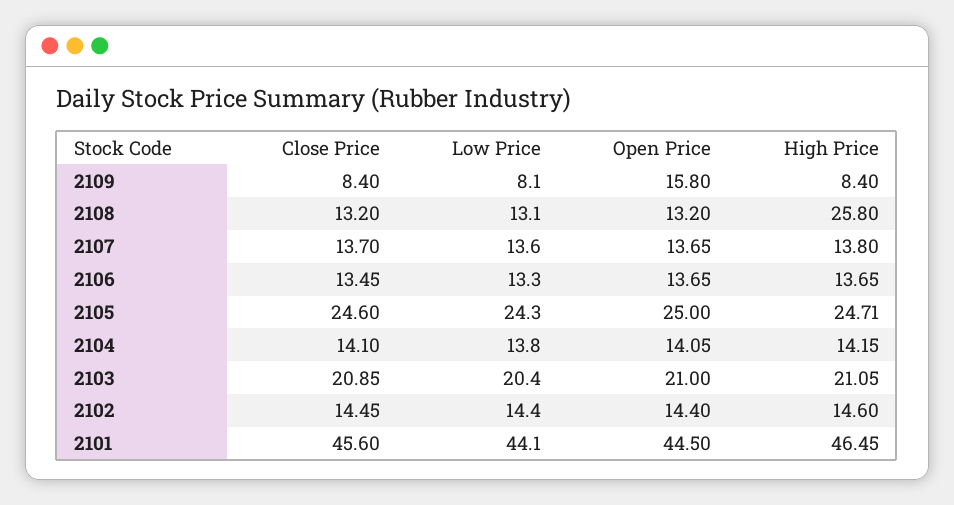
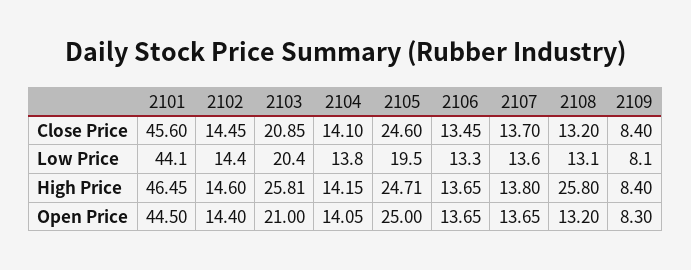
Open Price, 2109: 15.8 -> 8.3
Low Price, 2105: 24.3 -> 19.5
High Price, 2103: 21.05 -> 25.81

